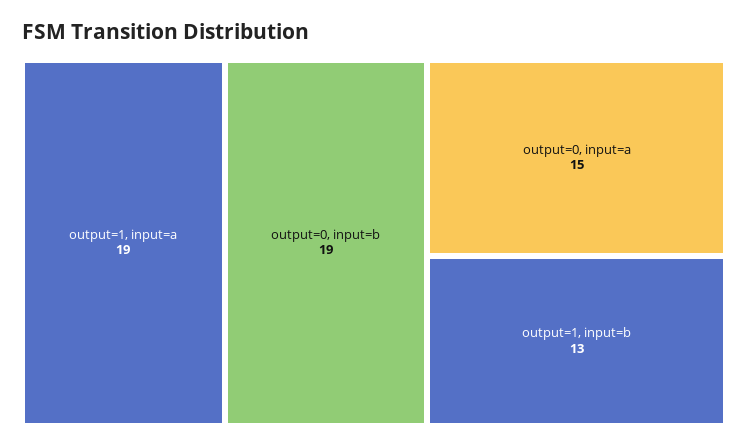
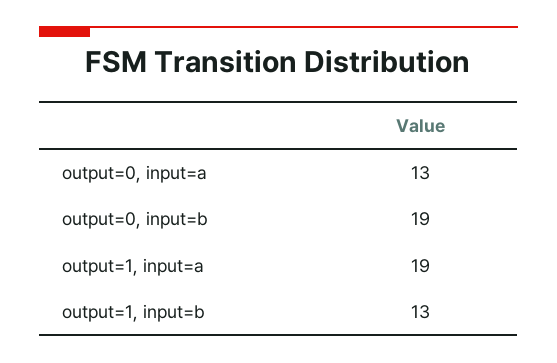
output=0, input=a: 15 -> 13

